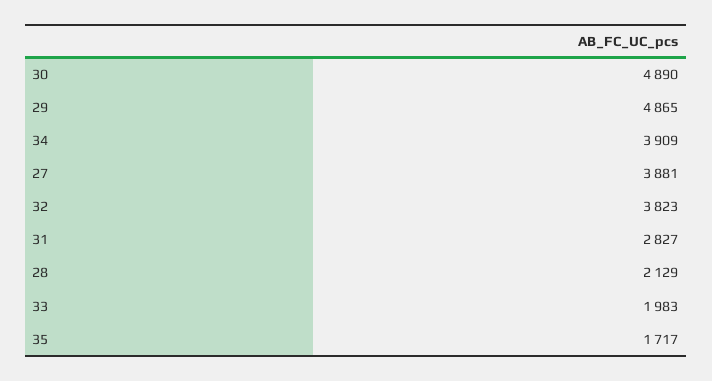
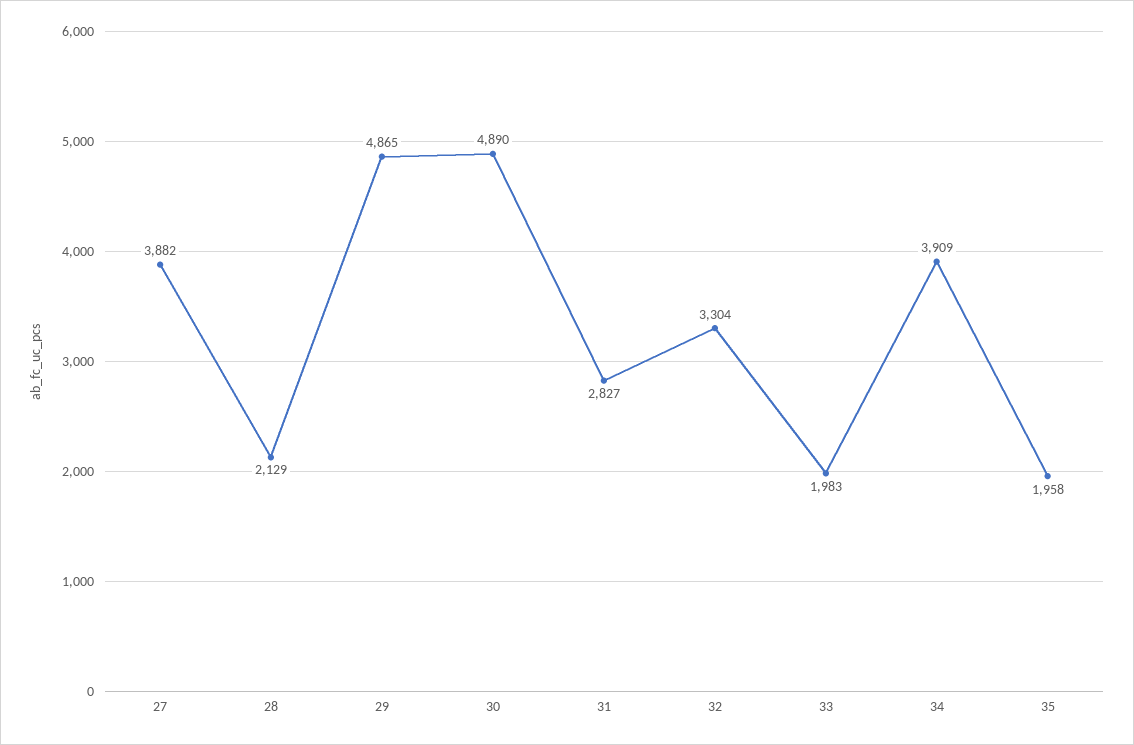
27: 3881 -> 3882
32: 3823 -> 3304
35: 1717 -> 1958

